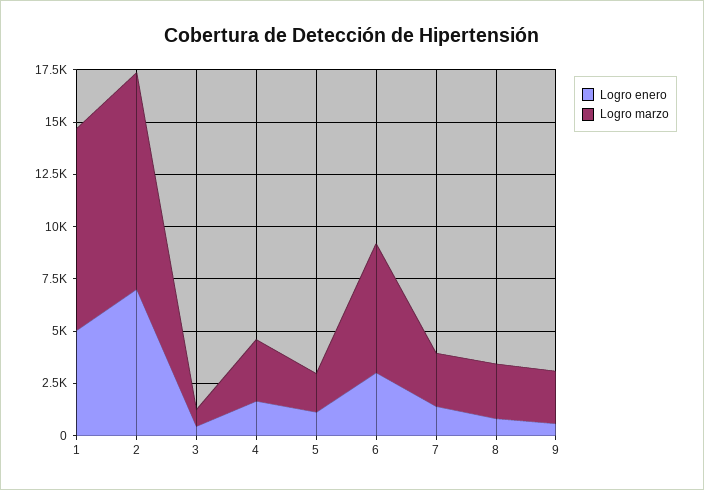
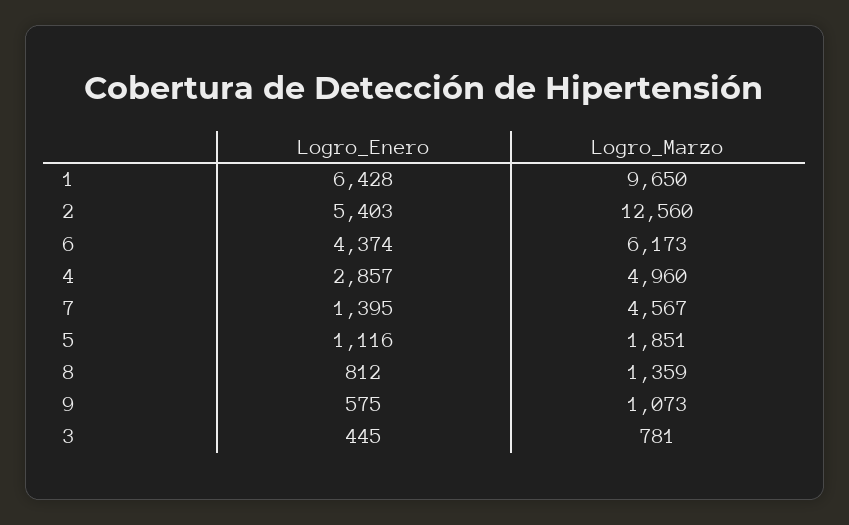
Logro enero, 1: 5000 -> 6428
Logro enero, 2: 7000 -> 5403
Logro marzo, 2: 10500 -> 12560
Logro enero, 4: 1500 -> 2857
Logro marzo, 4: 3000 -> 4960
Logro enero, 6: 3000 -> 4374
Logro marzo, 7: 2500 -> 4567
Logro marzo, 8: 2500 -> 1359
Logro marzo, 9: 2500 -> 1073

